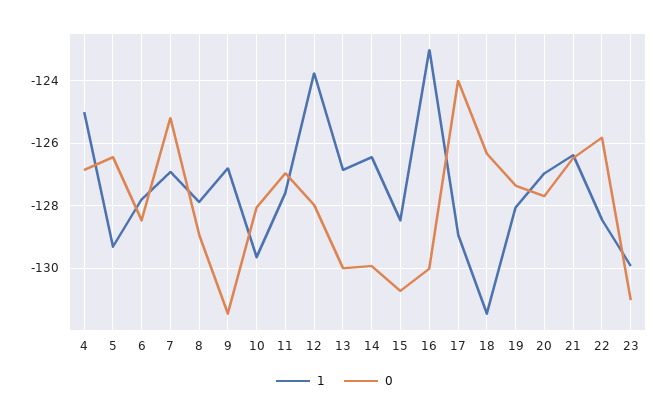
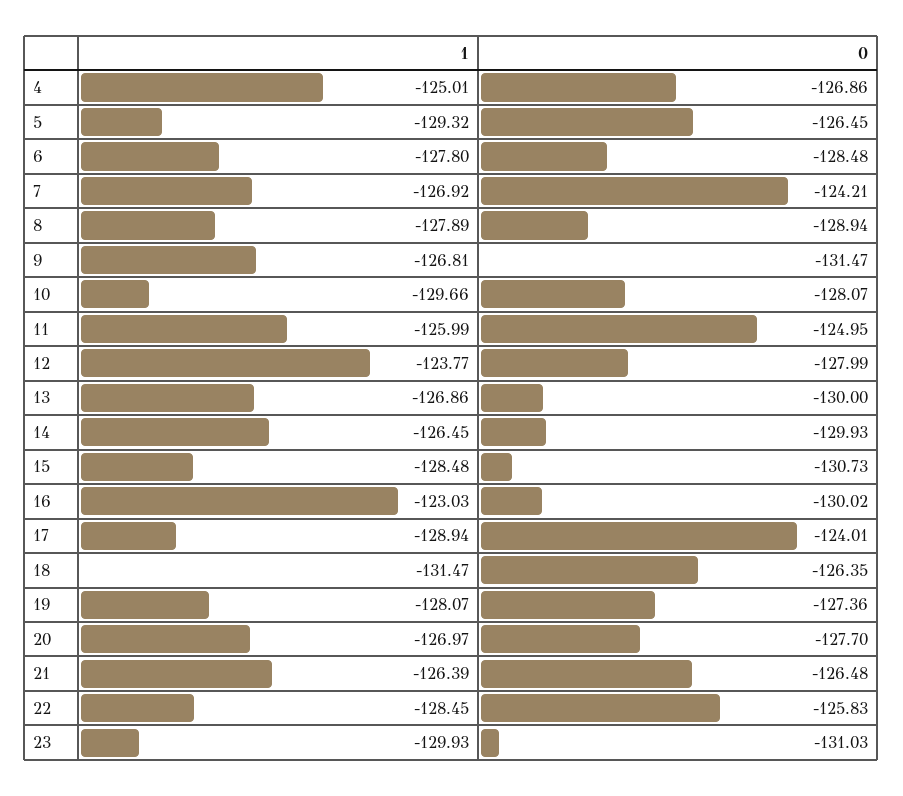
0, 7: -125.2 -> -124.21
1, 11: -127.6 -> -125.99
0, 11: -127 -> -124.95

